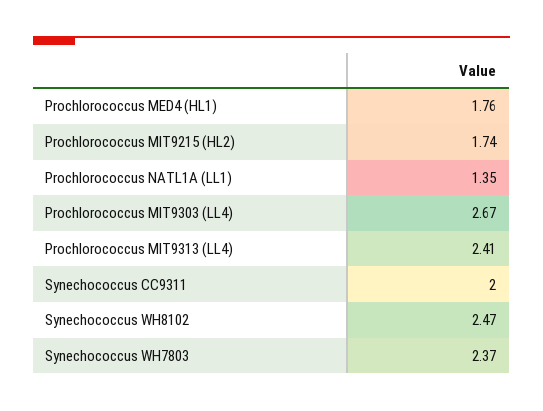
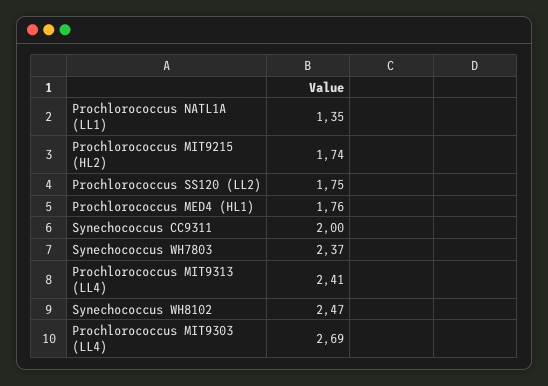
Prochlorococcus MIT9303 (LL4): 2.67 -> 2.69
Prochlorococcus SS120 (LL2): none -> 1.75

